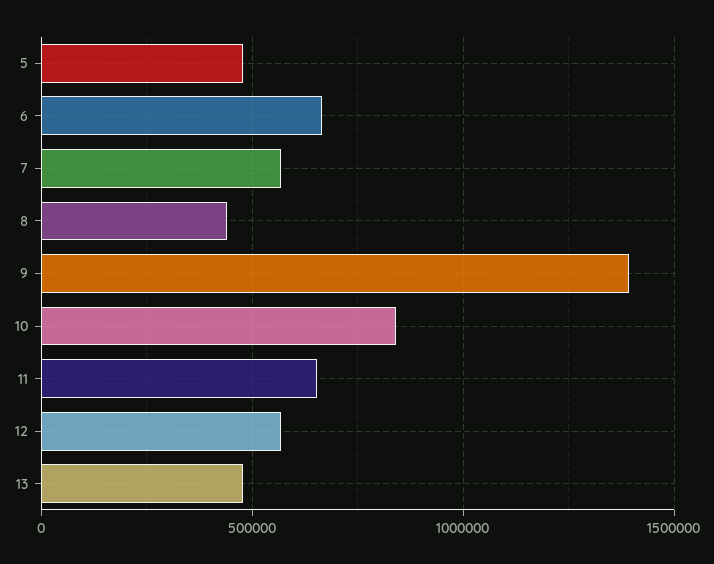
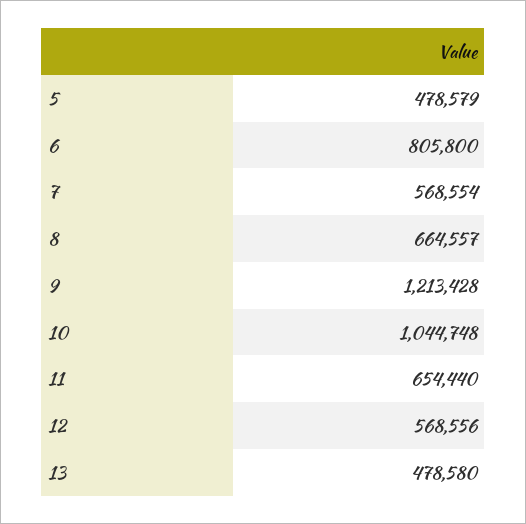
6: 650000 -> 805800
8: 450000 -> 664557
9: 1400000 -> 1213428
10: 850000 -> 1044748

